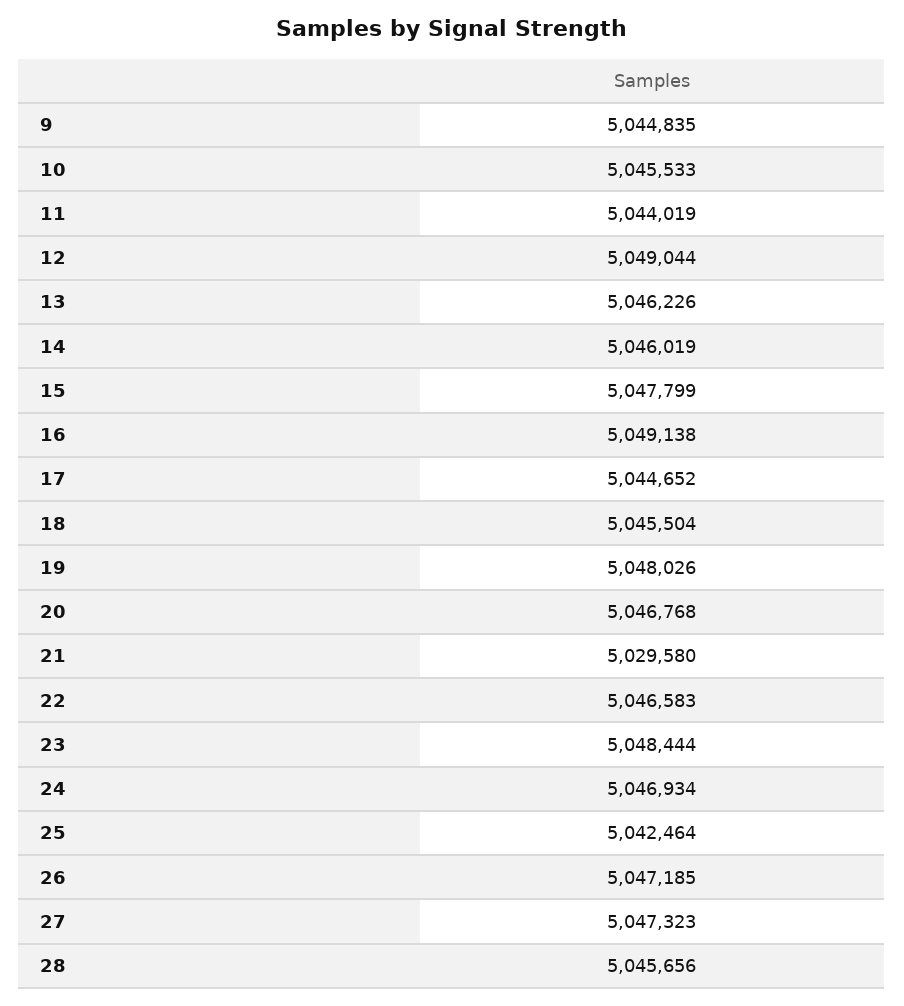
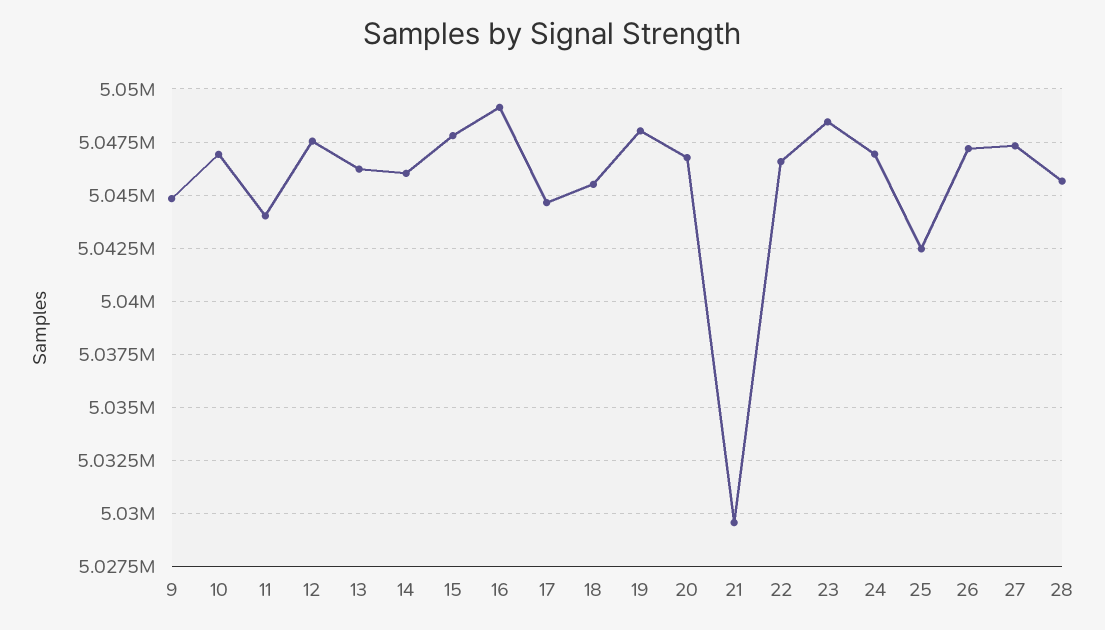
10: 5045533 -> 5047000
12: 5049044 -> 5047500

